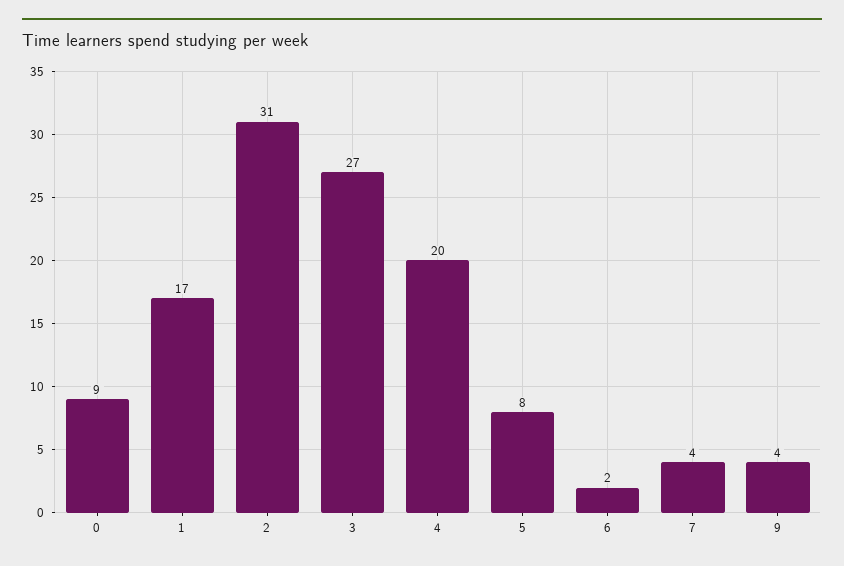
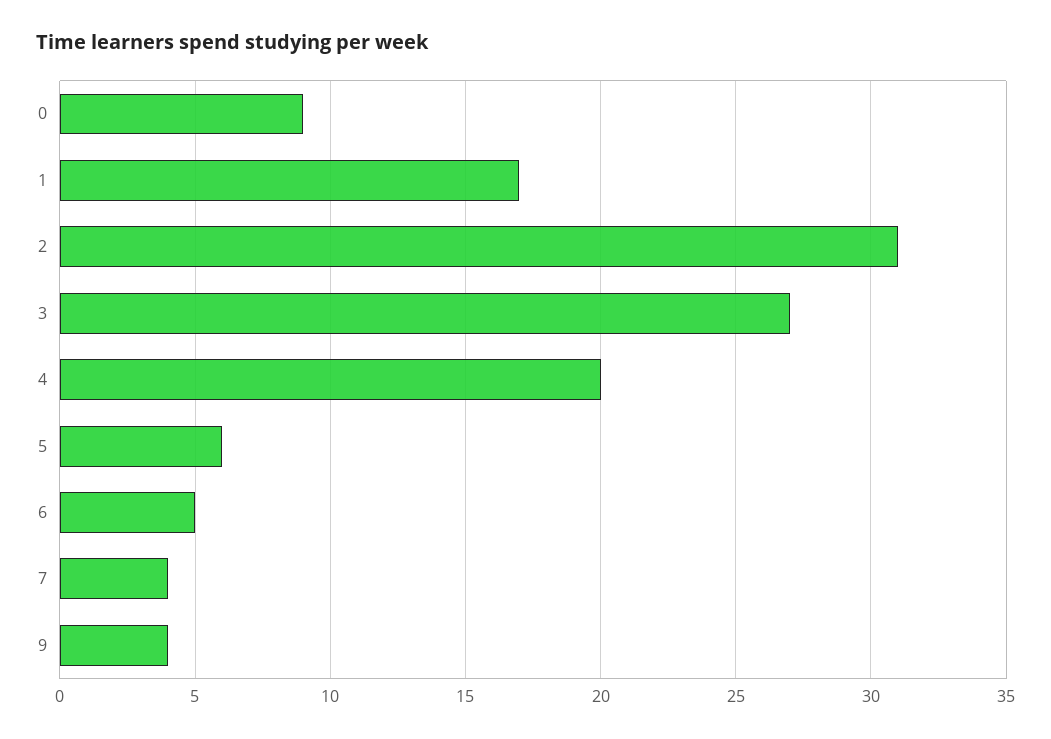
5: 8 -> 6
6: 2 -> 5

